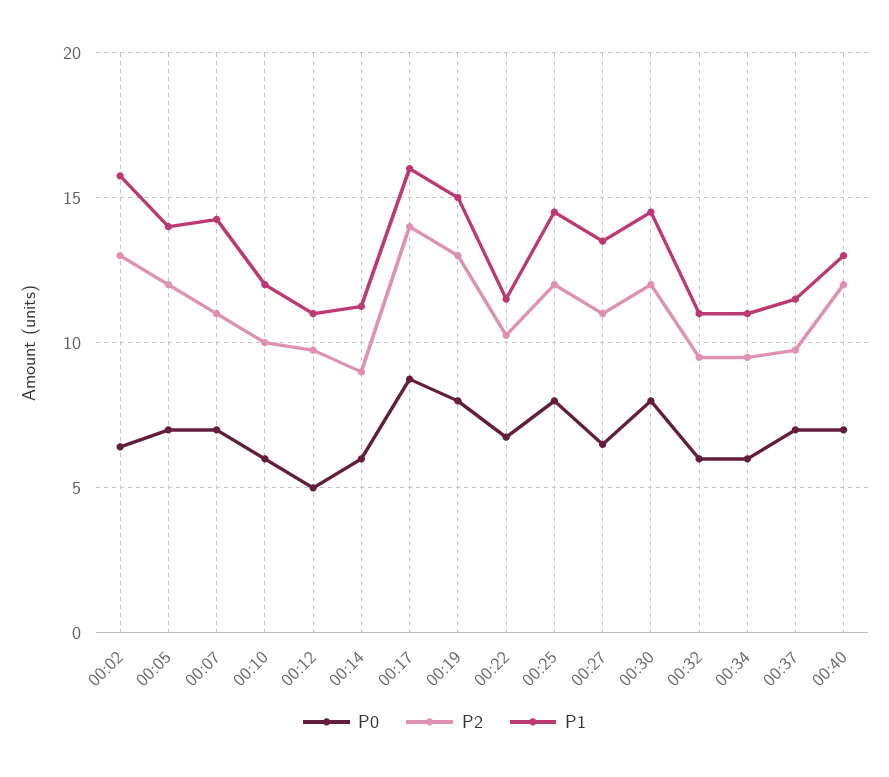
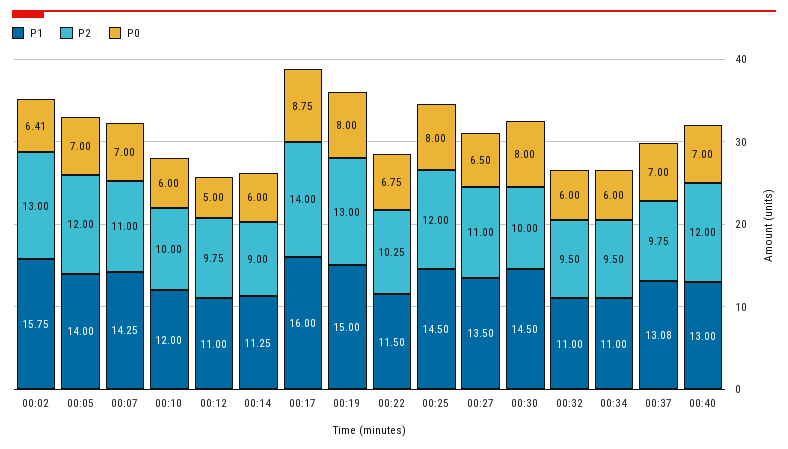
P2, 00:30: 12 -> 10
P1, 00:37: 11.5 -> 13.08

